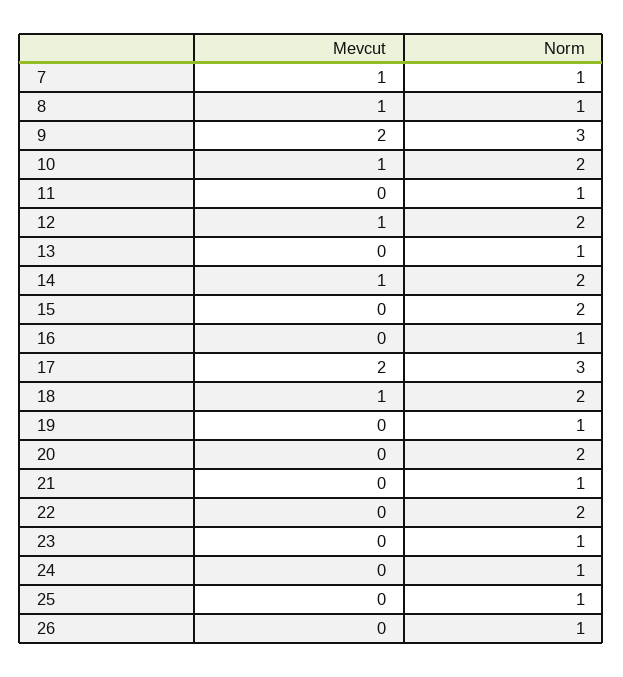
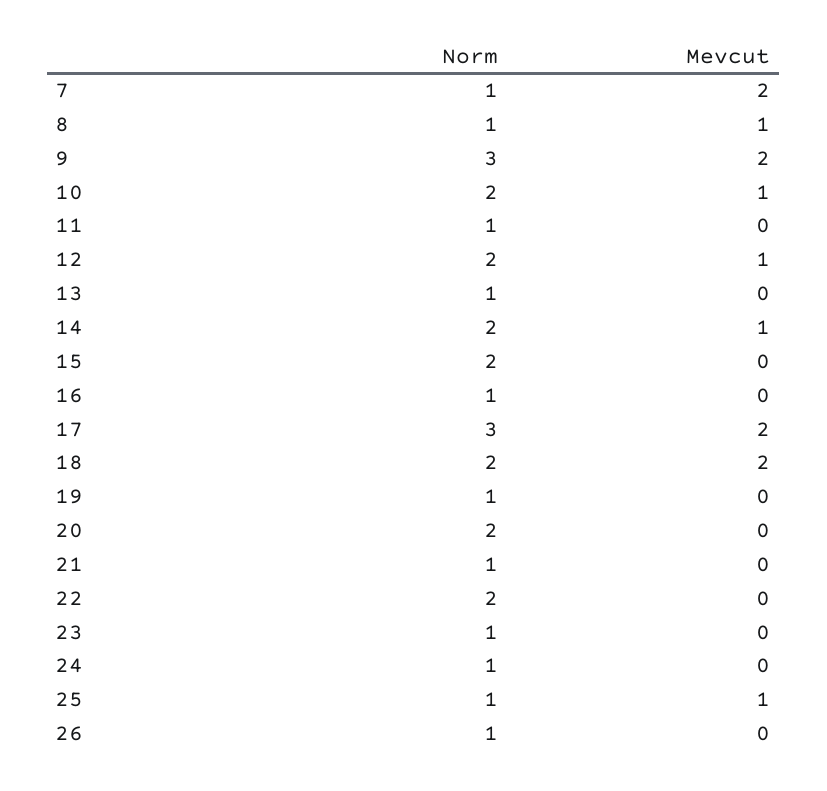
Mevcut, 7: 1 -> 2
Mevcut, 18: 1 -> 2
Mevcut, 25: 0 -> 1

